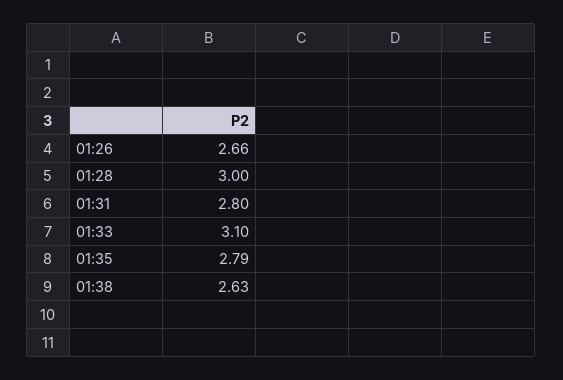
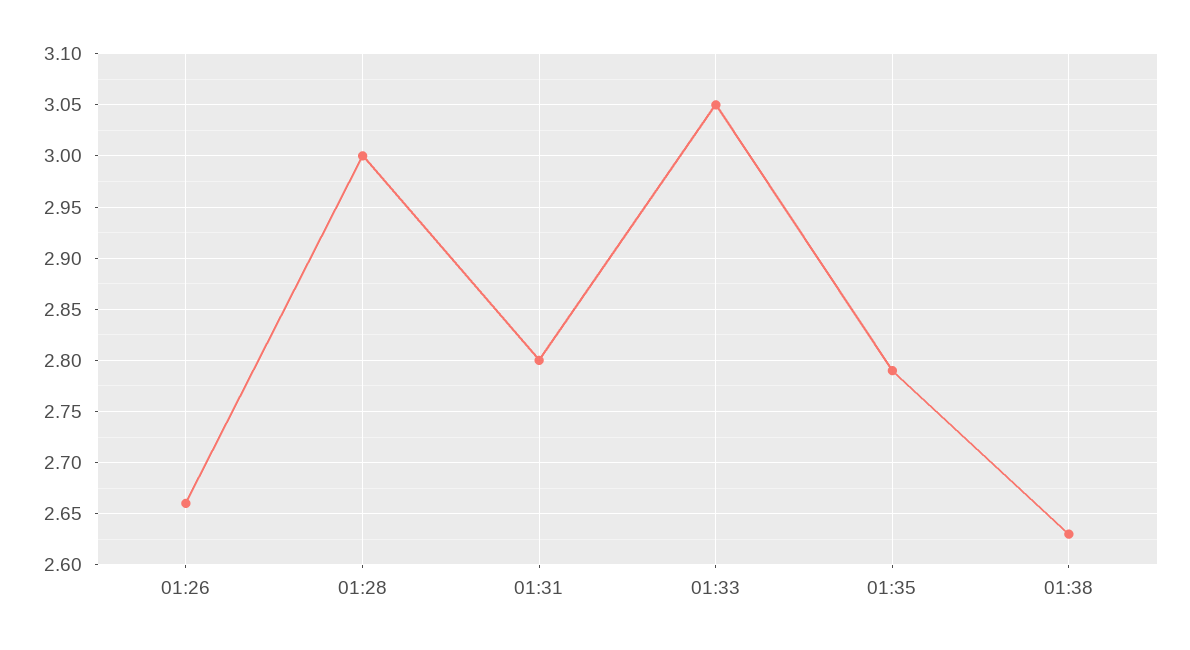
01:33: 3.1 -> 3.05

